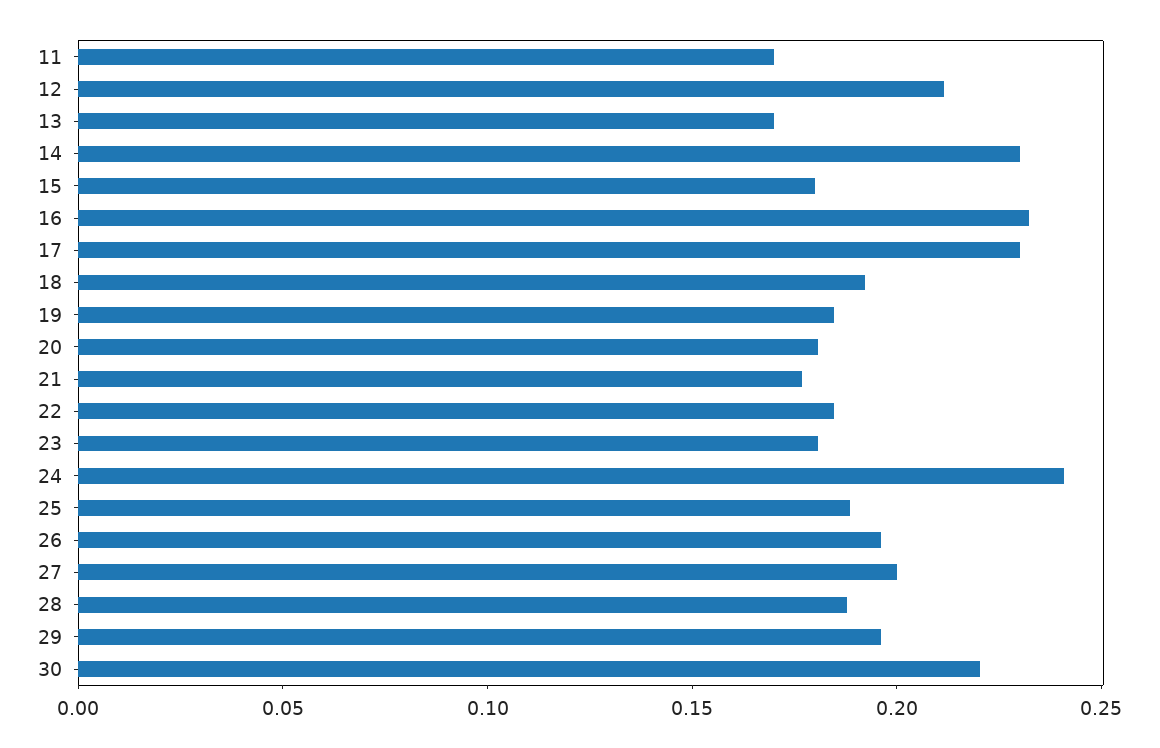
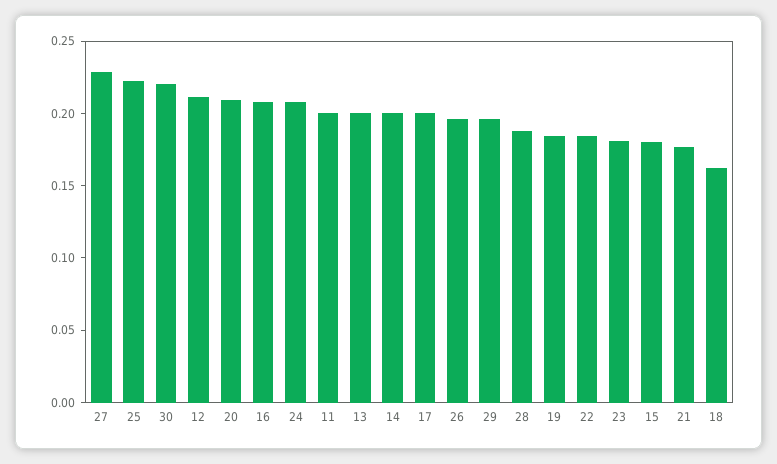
11: 0.17 -> 0.2
13: 0.17 -> 0.2
14: 0.23 -> 0.2
16: 0.23 -> 0.21
17: 0.23 -> 0.2
18: 0.19 -> 0.16
20: 0.18 -> 0.21
24: 0.24 -> 0.21
25: 0.19 -> 0.22
27: 0.2 -> 0.23

